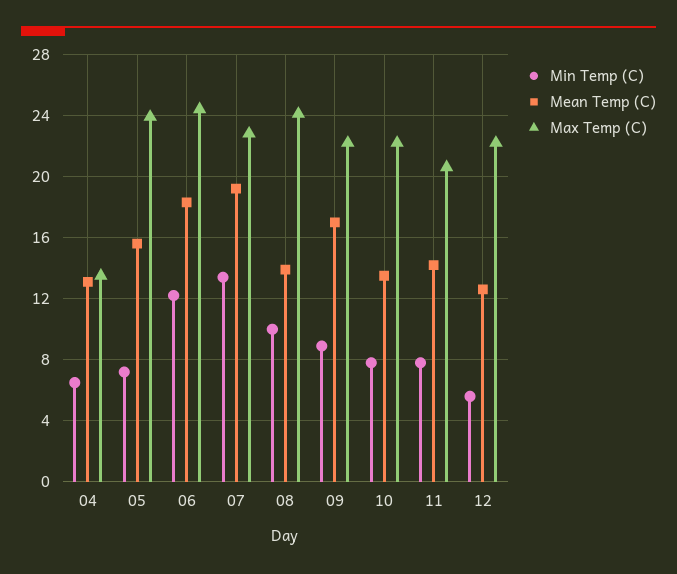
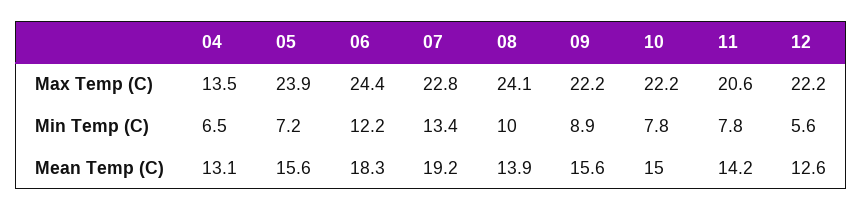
Mean Temp (C), 09: 17 -> 15.6
Mean Temp (C), 10: 13.5 -> 15

